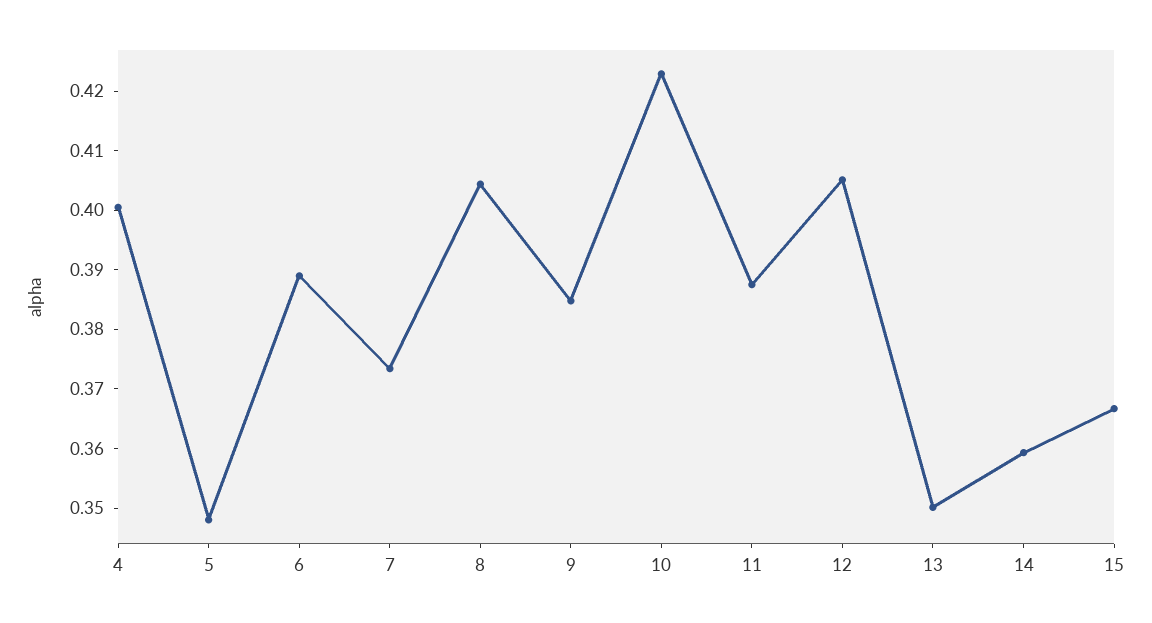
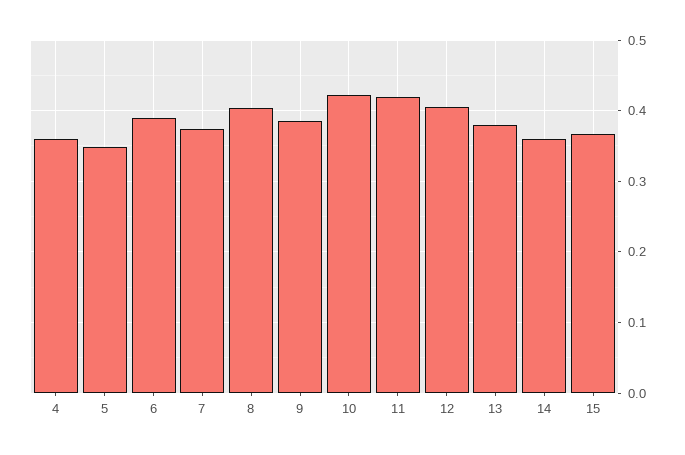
4: 0.4 -> 0.36
11: 0.388 -> 0.42
13: 0.35 -> 0.38

